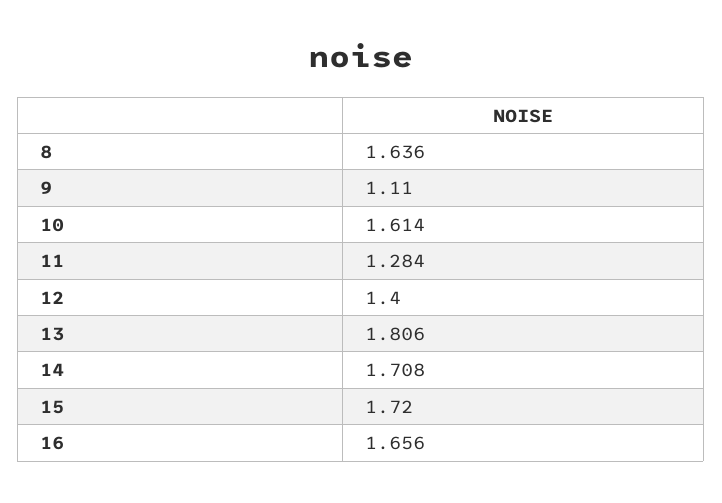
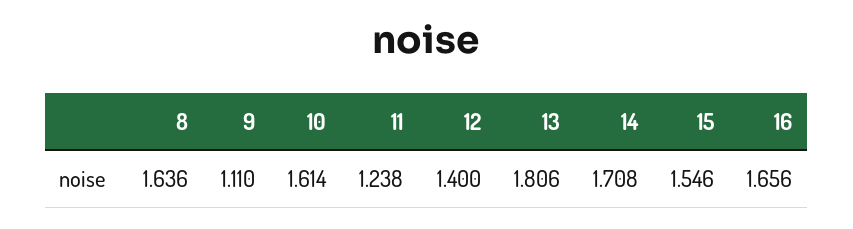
11: 1.284 -> 1.238
15: 1.72 -> 1.546

